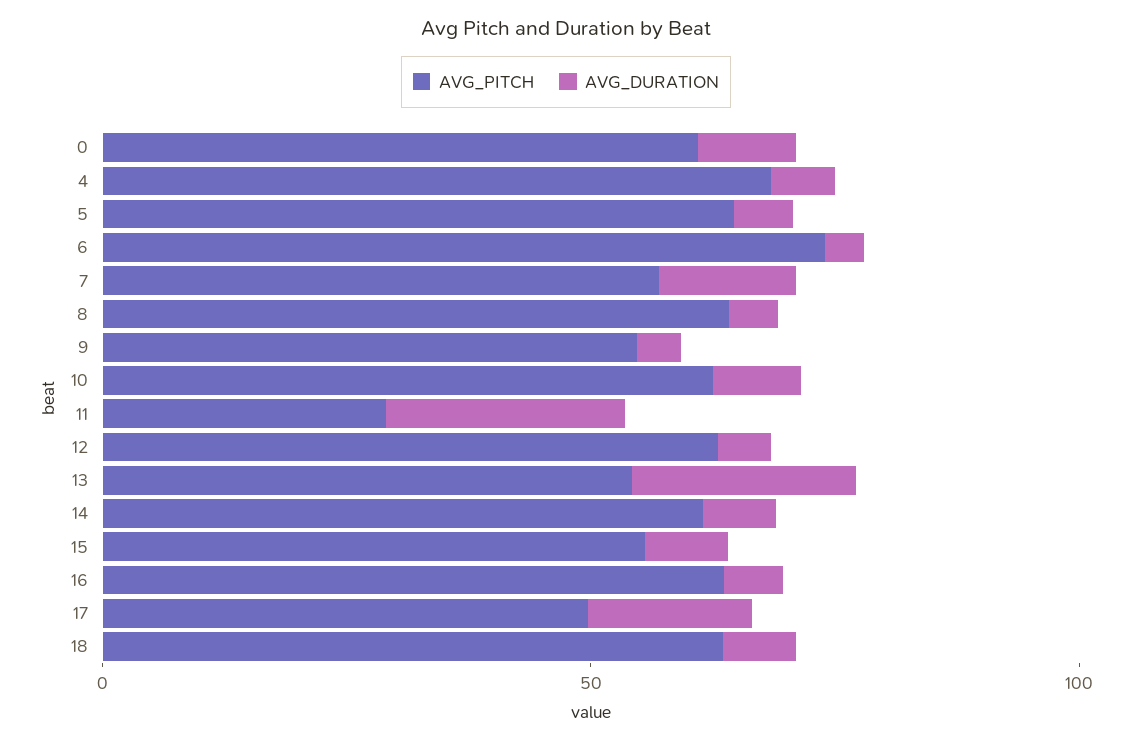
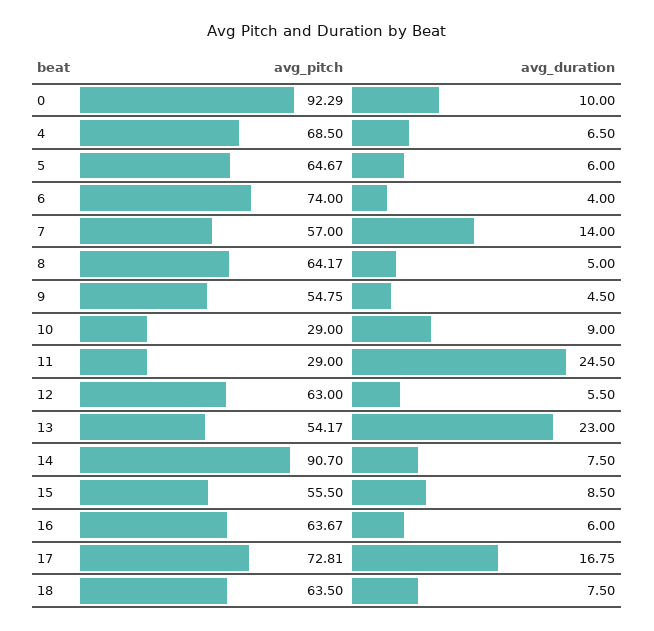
AVG_PITCH, 0: 60 -> 92.29
AVG_PITCH, 10: 60 -> 29
AVG_PITCH, 14: 60 -> 90.7
AVG_PITCH, 17: 50 -> 72.81

